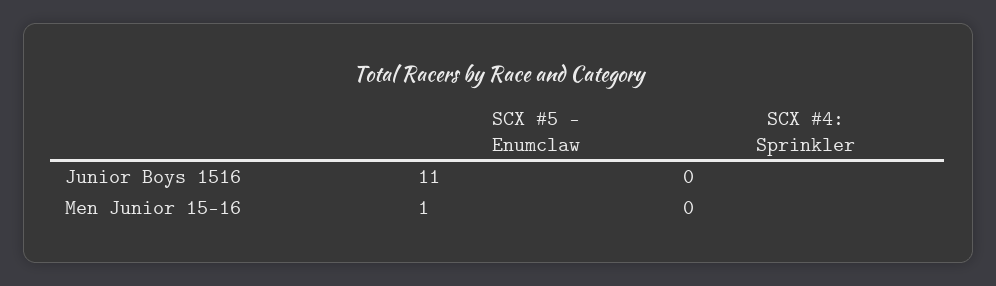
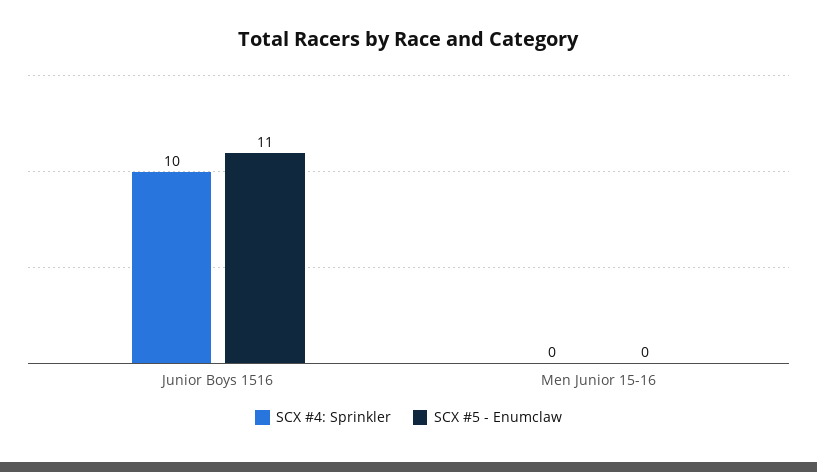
SCX #4: Sprinkler, Junior Boys 1516: 0 -> 10
SCX #5 - Enumclaw, Men Junior 15-16: 1 -> 0

